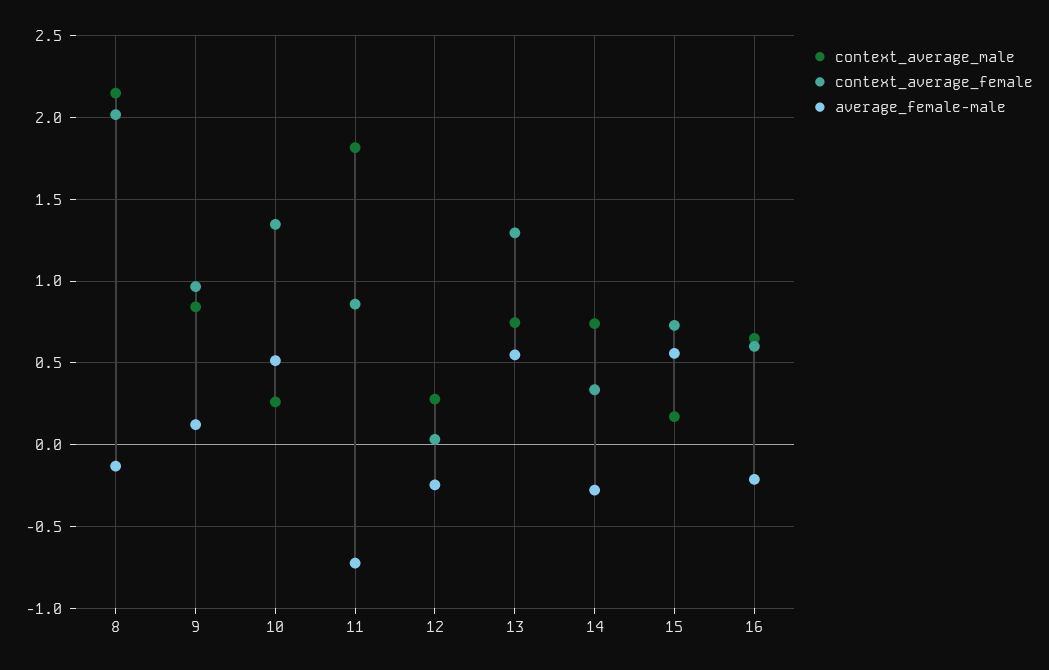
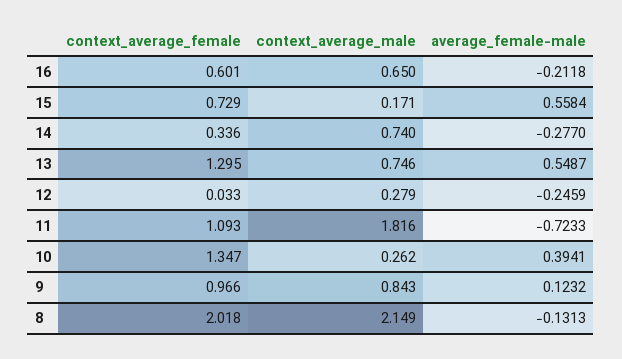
average_female-male, 10: 0.5 -> 0.3941
context_average_female, 11: 0.85 -> 1.093

